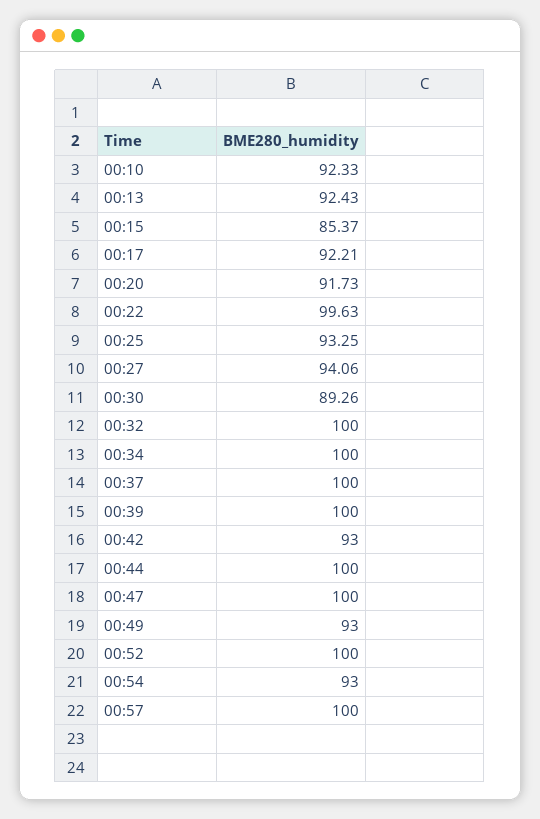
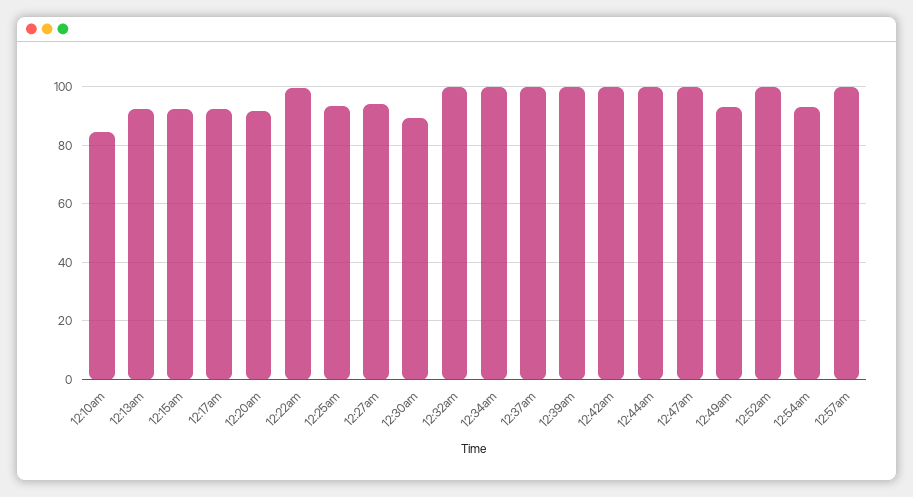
00:10: 92.33 -> 85
00:15: 85.37 -> 92.5
00:42: 93 -> 100

